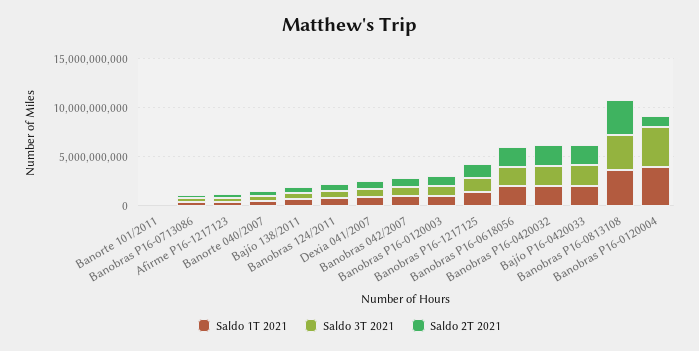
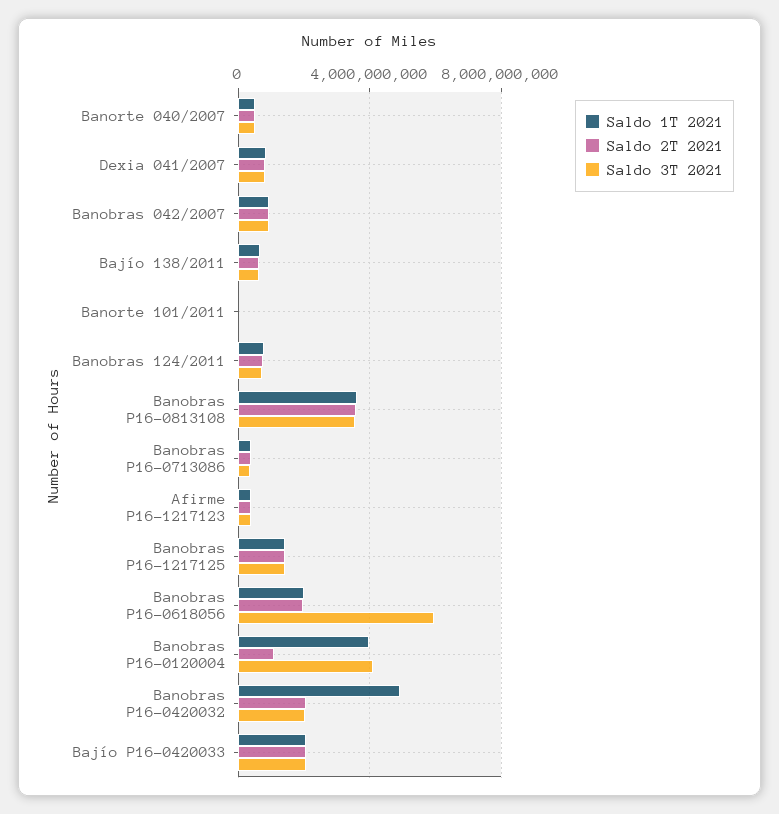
Saldo 1T 2021, Banobras P16-0120003: 1000000000 -> none
Saldo 3T 2021, Banobras P16-0120003: 1000000000 -> none
Saldo 2T 2021, Banobras P16-0120003: 1000000000 -> none
Saldo 3T 2021, Banobras P16-0618056: 2000000000 -> 6000000000
Saldo 1T 2021, Banobras P16-0420032: 2000000000 -> 5000000000

